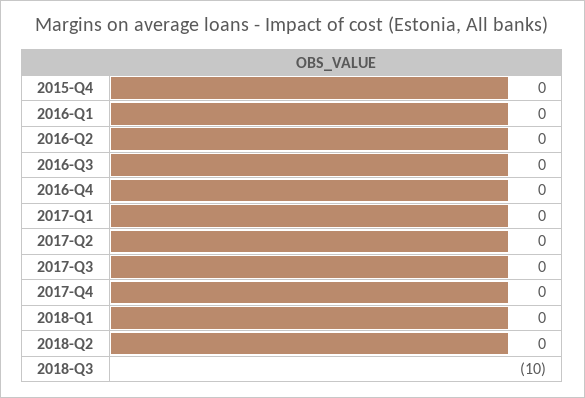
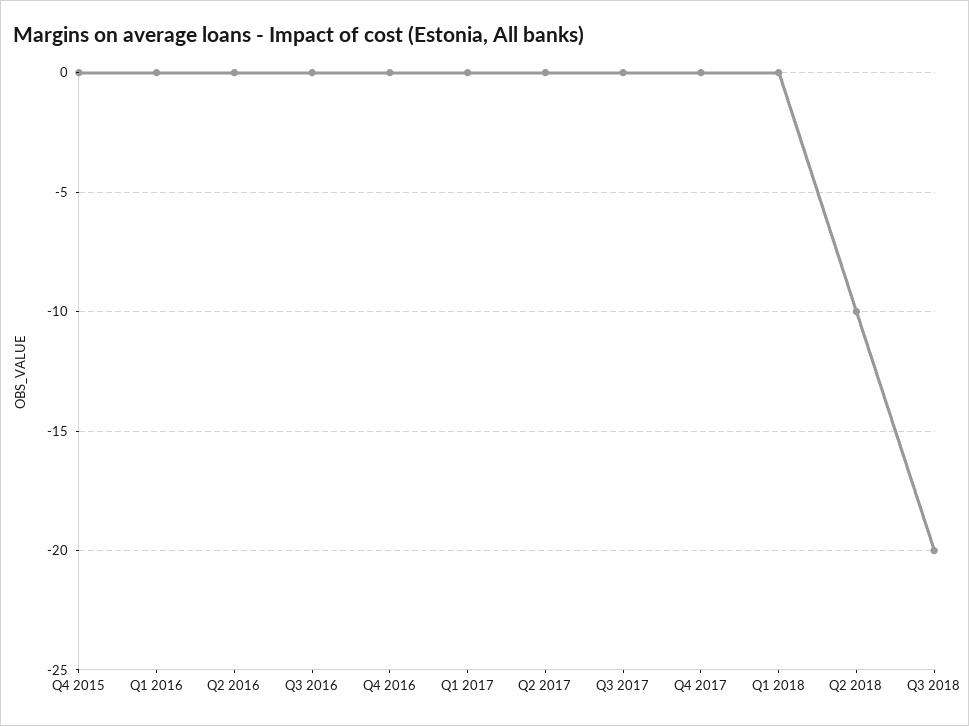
2018-Q2: 0 -> -10
2018-Q3: -10 -> -20

